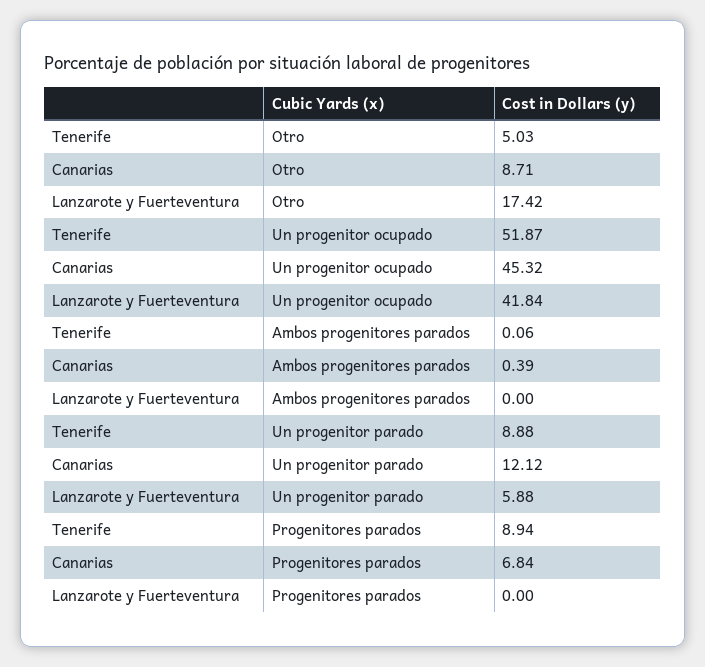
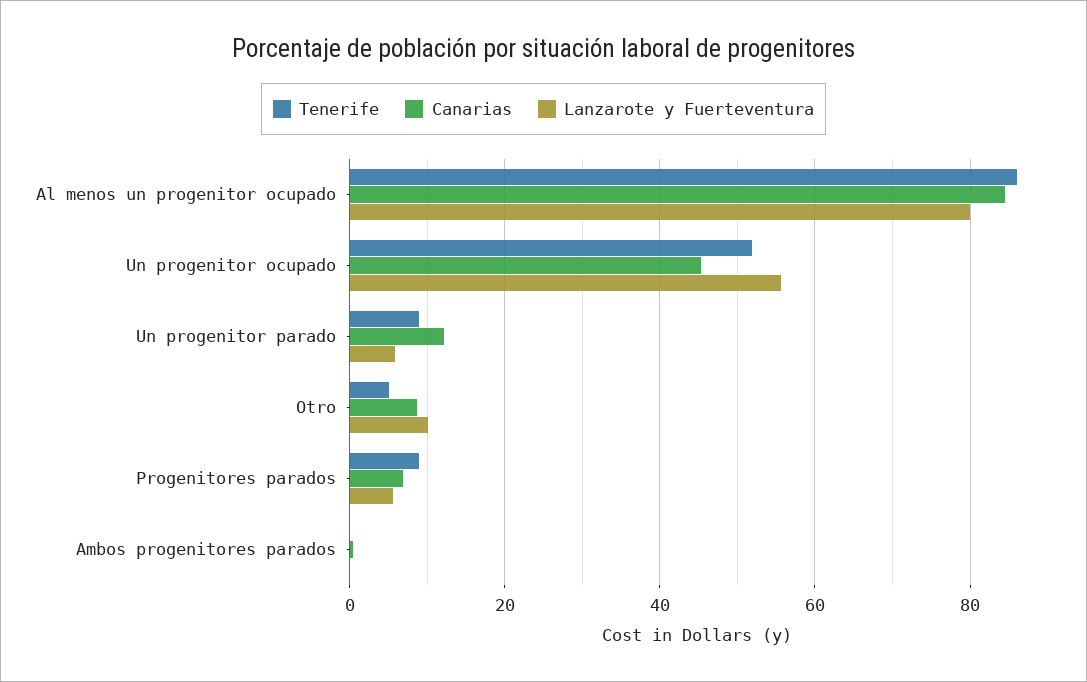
Lanzarote y Fuerteventura, Otro: 17.42 -> 10
Lanzarote y Fuerteventura, Un progenitor ocupado: 41.84 -> 56
Lanzarote y Fuerteventura, Progenitores parados: 0 -> 6
Tenerife, Al menos un progenitor ocupado: none -> 86
Canarias, Al menos un progenitor ocupado: none -> 84
Lanzarote y Fuerteventura, Al menos un progenitor ocupado: none -> 80

